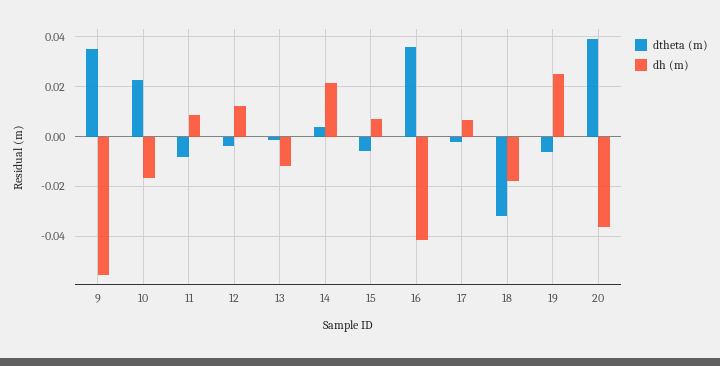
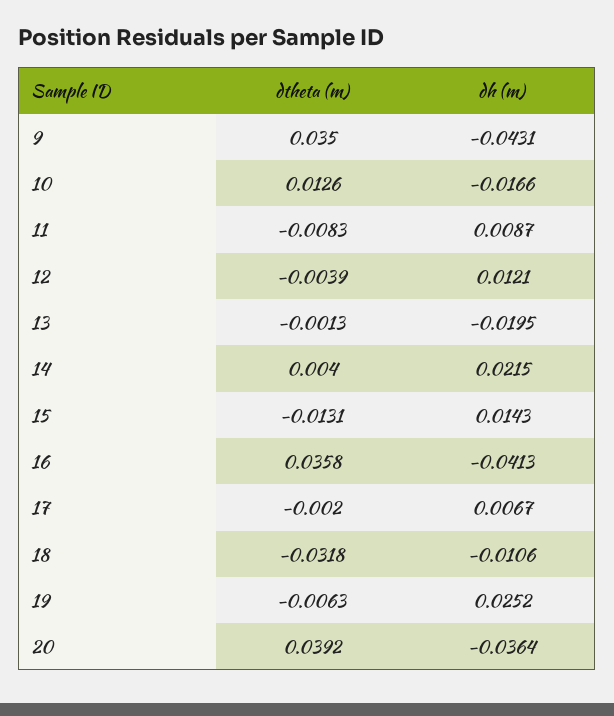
dh (m), 9: -0.055 -> -0.0431
dtheta (m), 10: 0.0225 -> 0.0126
dh (m), 13: -0.0125 -> -0.0195
dtheta (m), 15: -0.005 -> -0.0131
dh (m), 15: 0.0075 -> 0.0143
dh (m), 18: -0.0175 -> -0.0106

